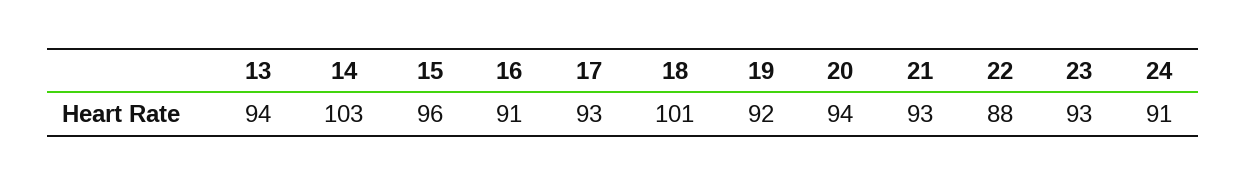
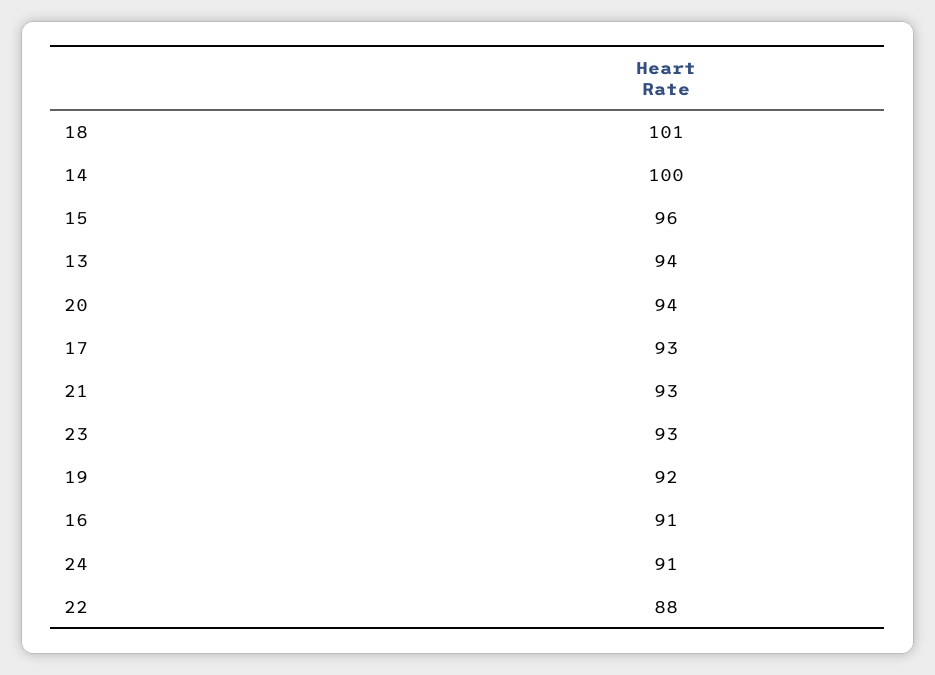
14: 103 -> 100

